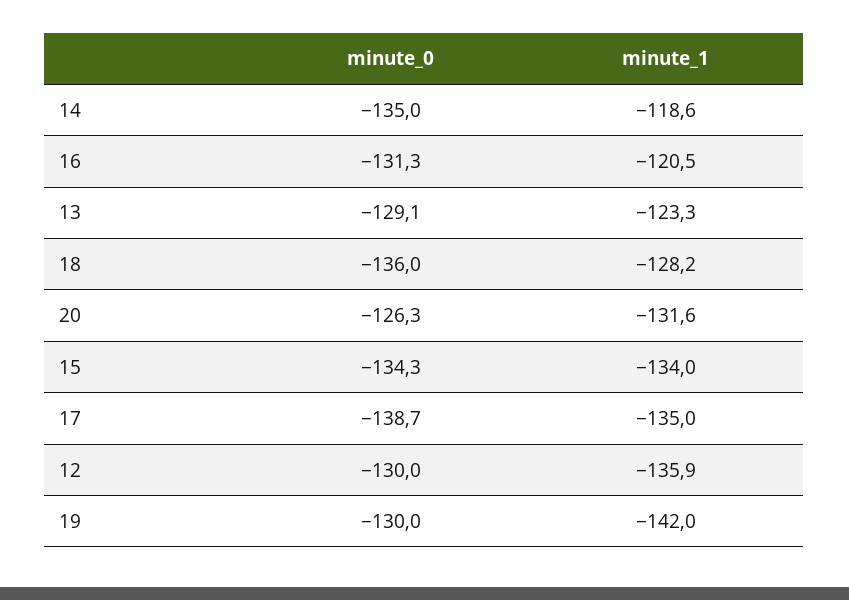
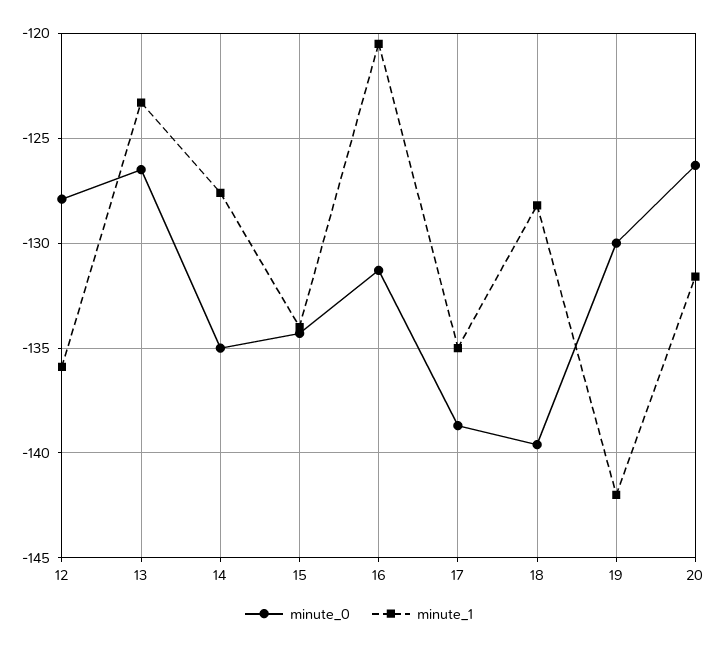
minute_1, 14: -118.6 -> -127.5
minute_0, 13: -129.1 -> -126.5
minute_0, 18: -136 -> -139.5
minute_0, 12: -130 -> -128

